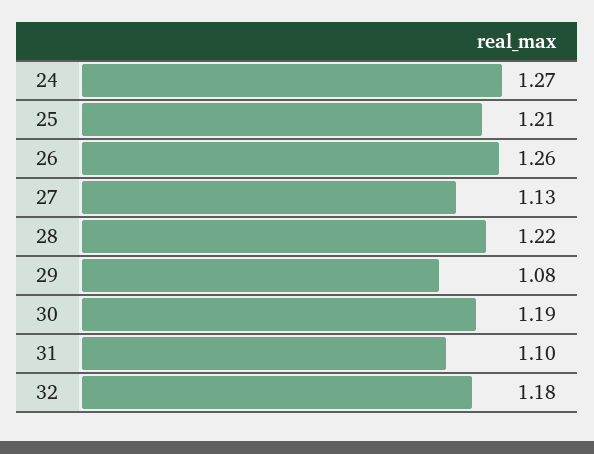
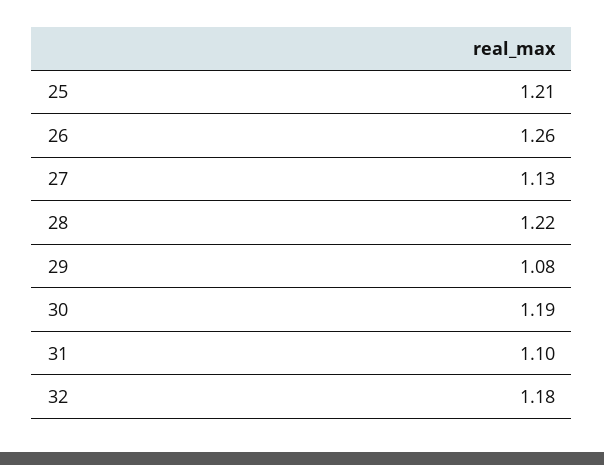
24: 1.27 -> none

